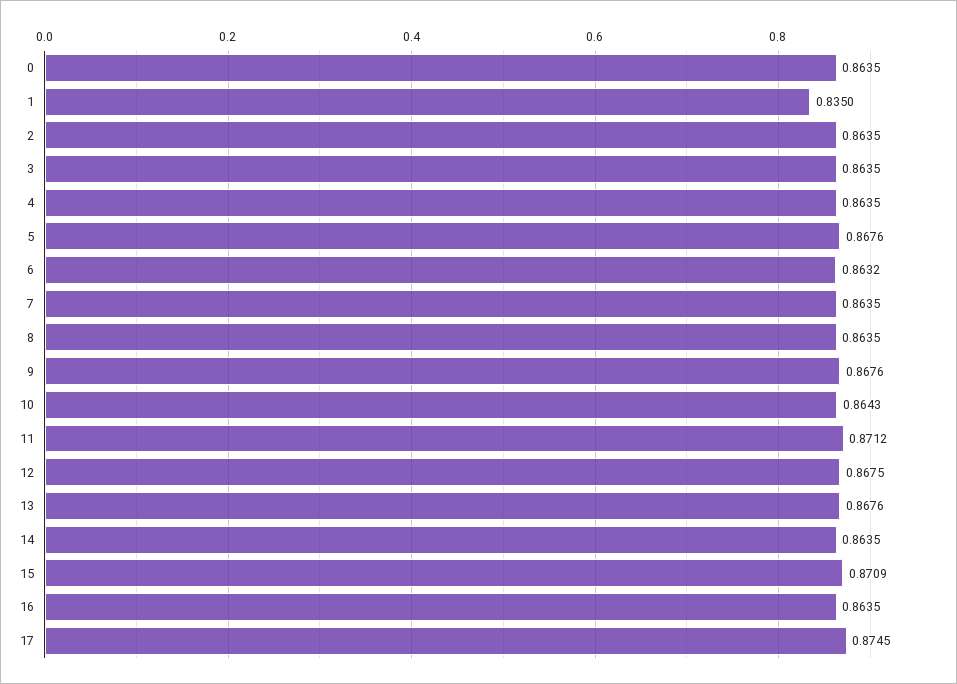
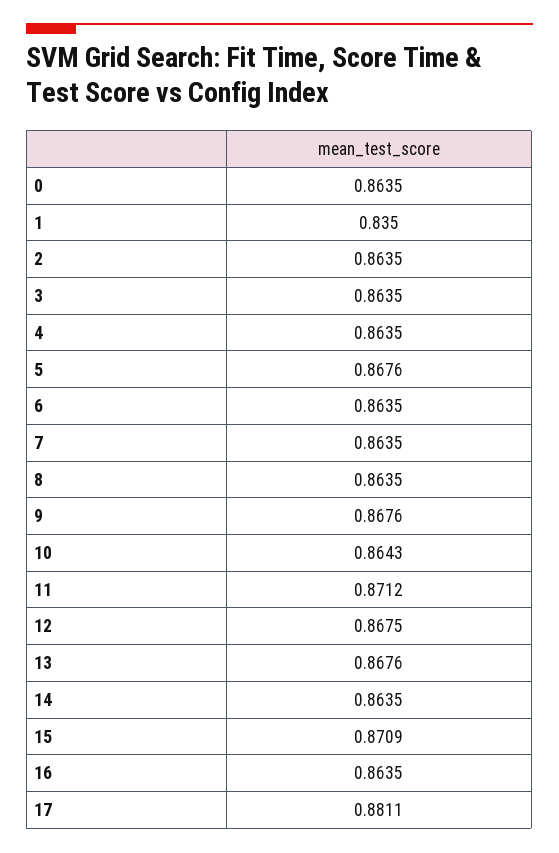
6: 0.8632 -> 0.8635
17: 0.8745 -> 0.8811

